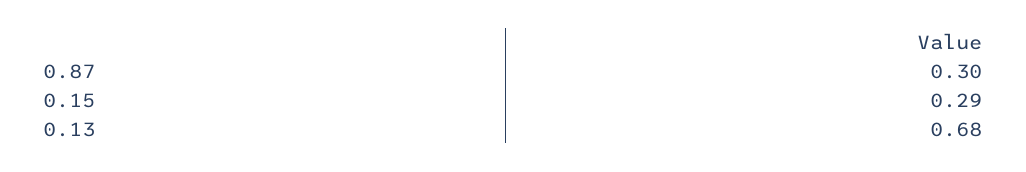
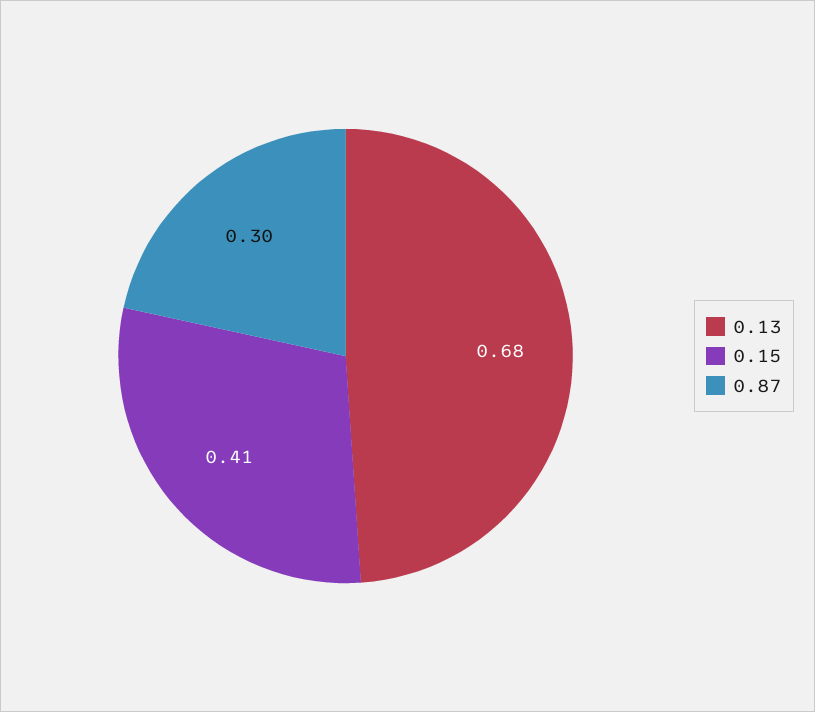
0.15: 0.29 -> 0.41

